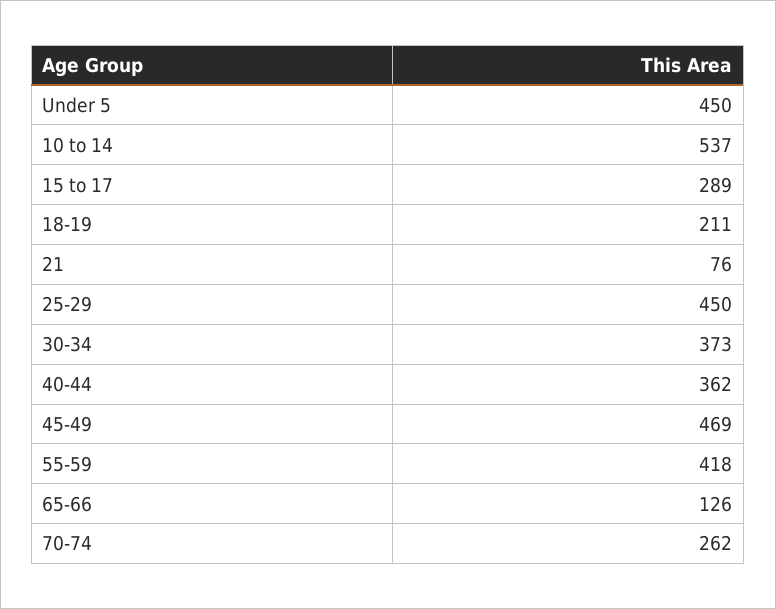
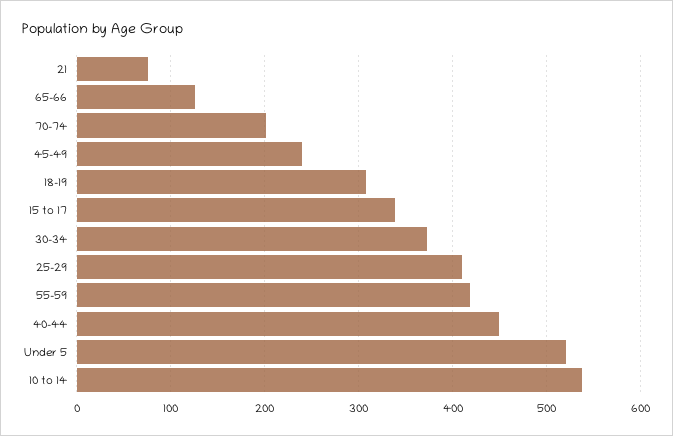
Under 5: 450 -> 520
15 to 17: 289 -> 340
18-19: 211 -> 310
25-29: 450 -> 410
40-44: 362 -> 450
45-49: 469 -> 240
70-74: 262 -> 200

